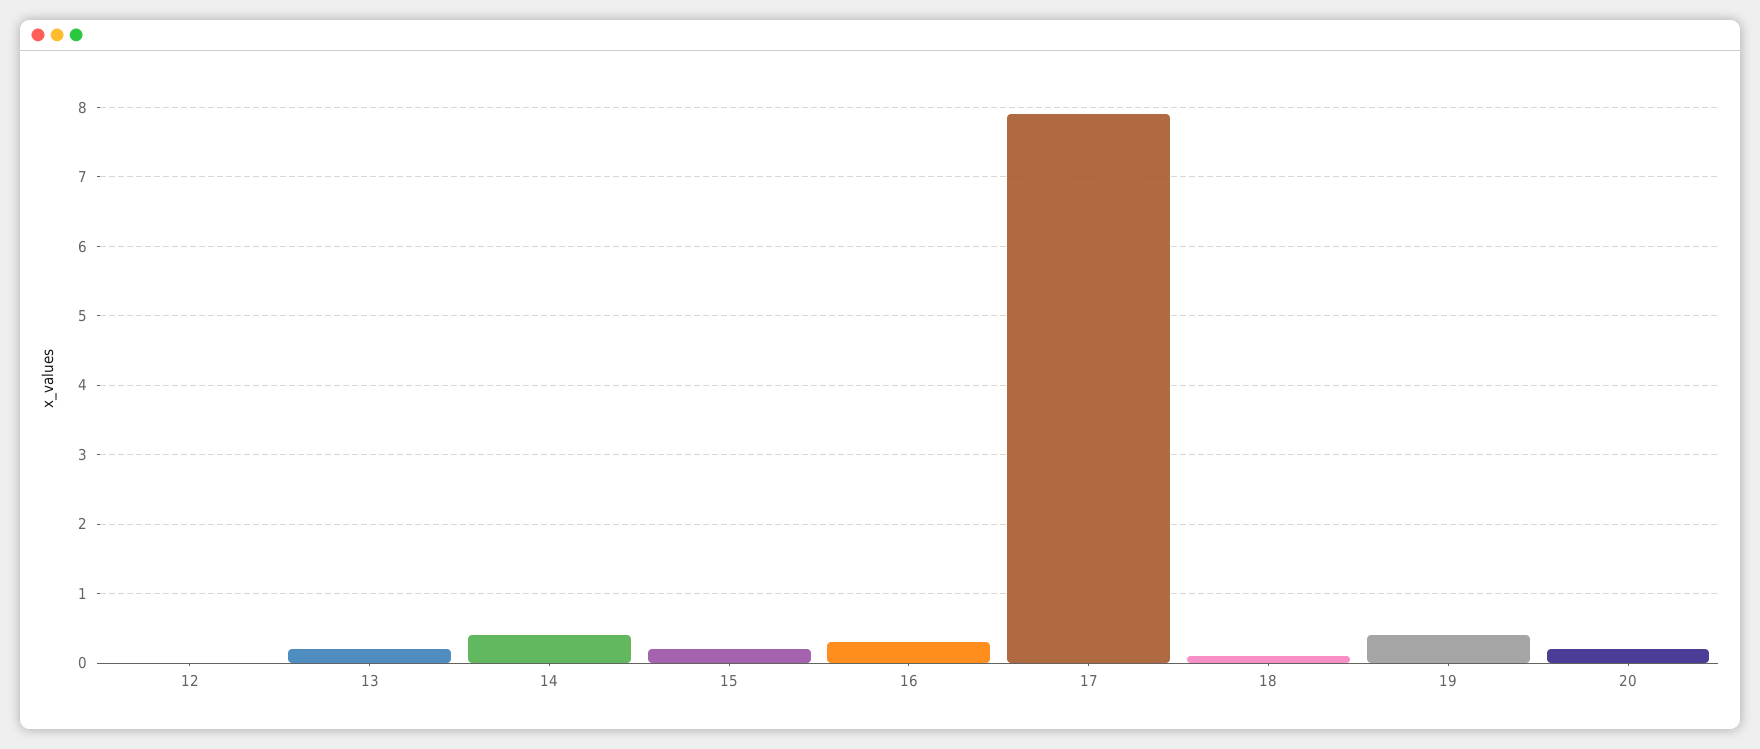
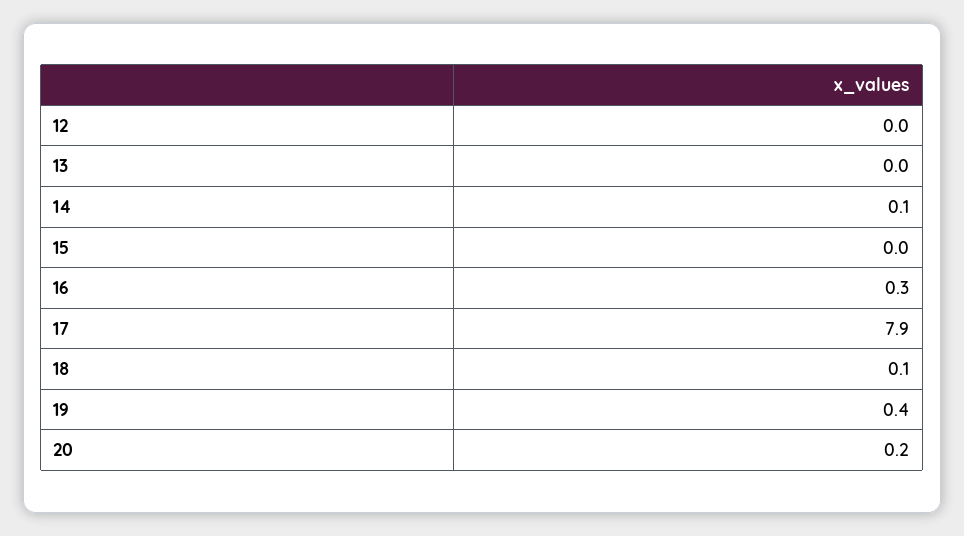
13: 0.2 -> 0
14: 0.4 -> 0.1
15: 0.2 -> 0

